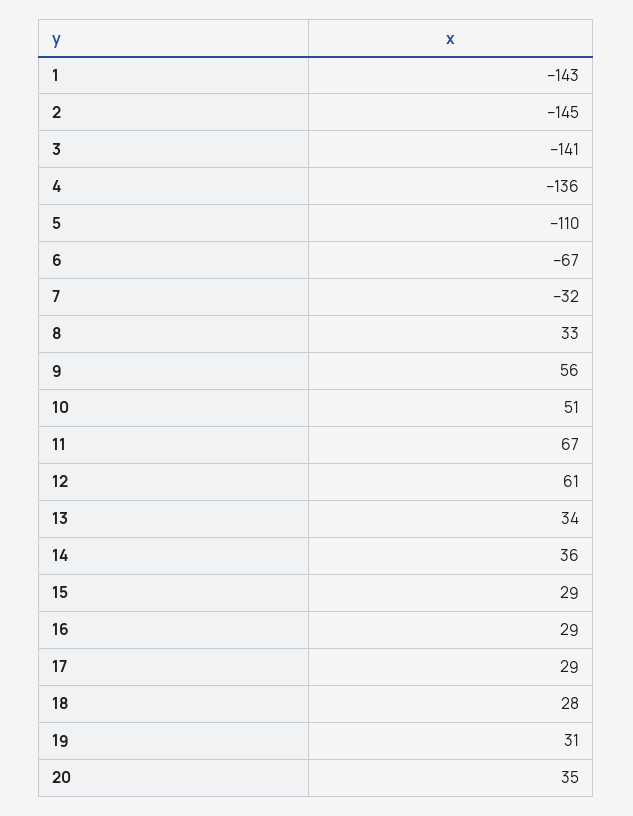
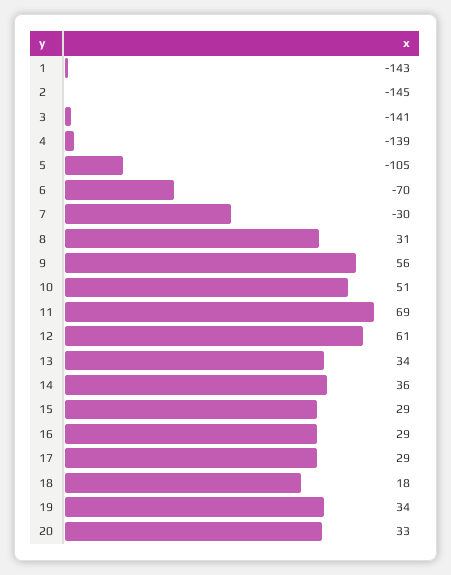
4: -136 -> -139
5: -110 -> -105
6: -67 -> -70
7: -32 -> -30
8: 33 -> 31
11: 67 -> 69
18: 28 -> 18
19: 31 -> 34
20: 35 -> 33

